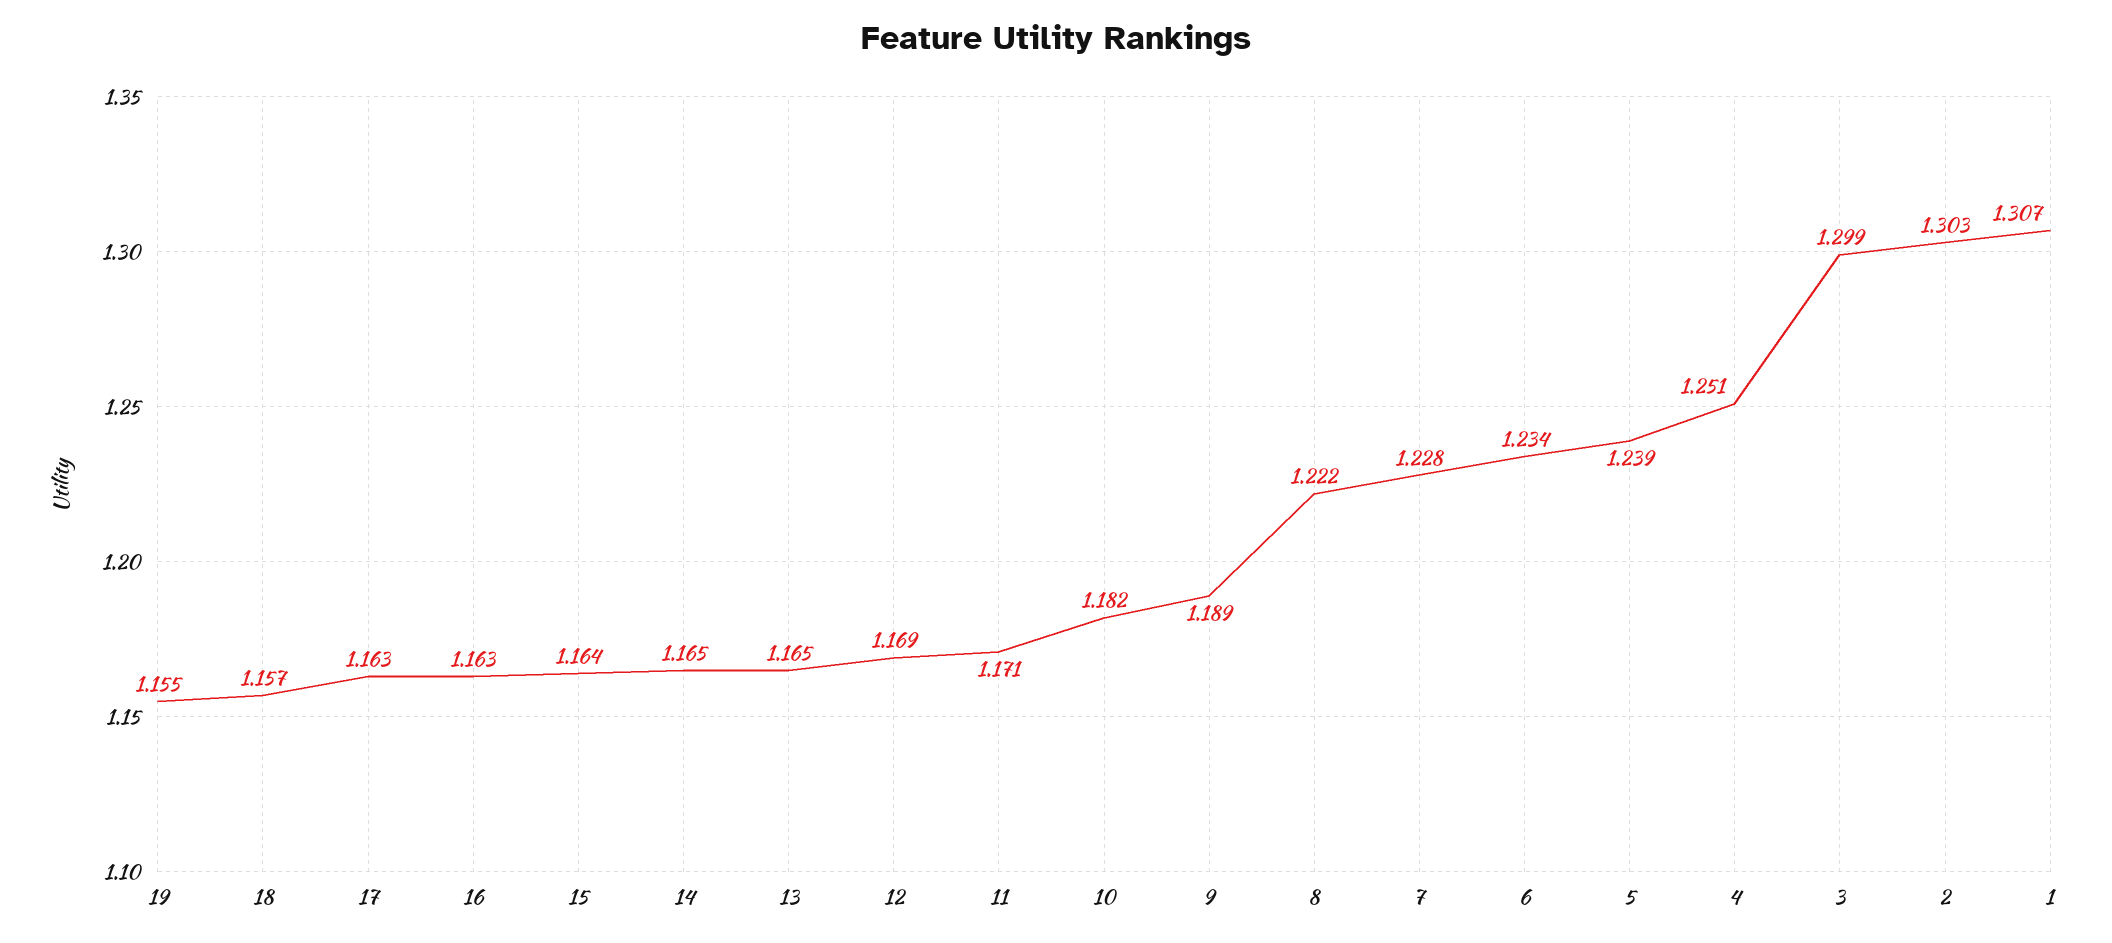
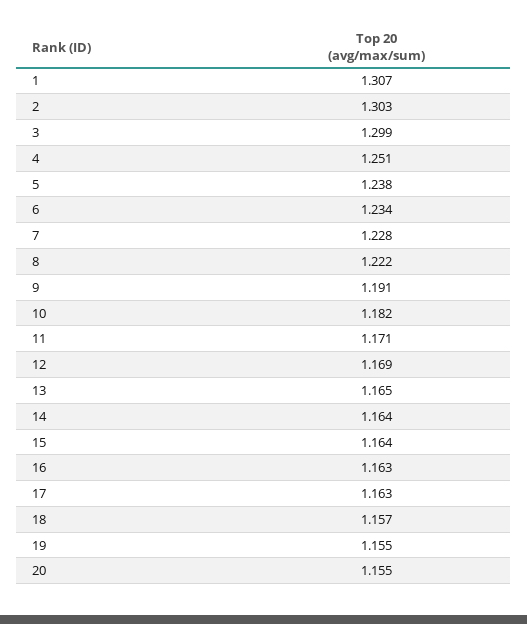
14: 1.165 -> 1.164
9: 1.189 -> 1.191
5: 1.239 -> 1.238
20: none -> 1.155

